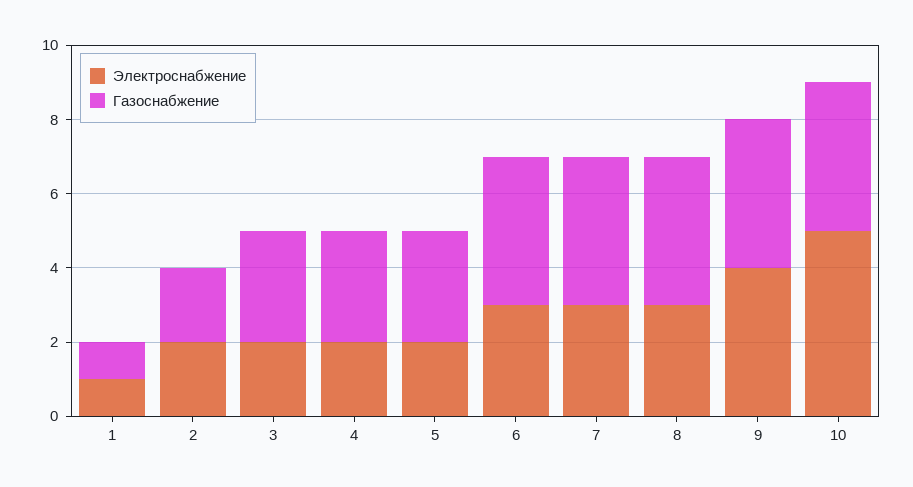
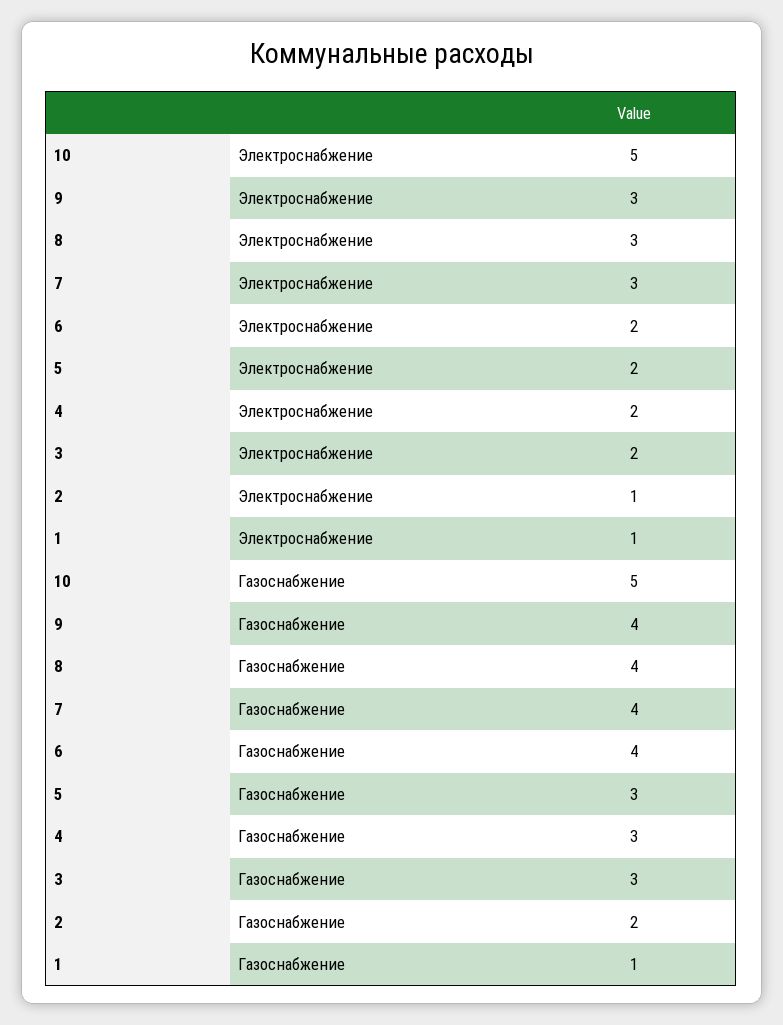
Электроснабжение, 2: 2 -> 1
Электроснабжение, 6: 3 -> 2
Электроснабжение, 9: 4 -> 3
Газоснабжение, 10: 4 -> 5

